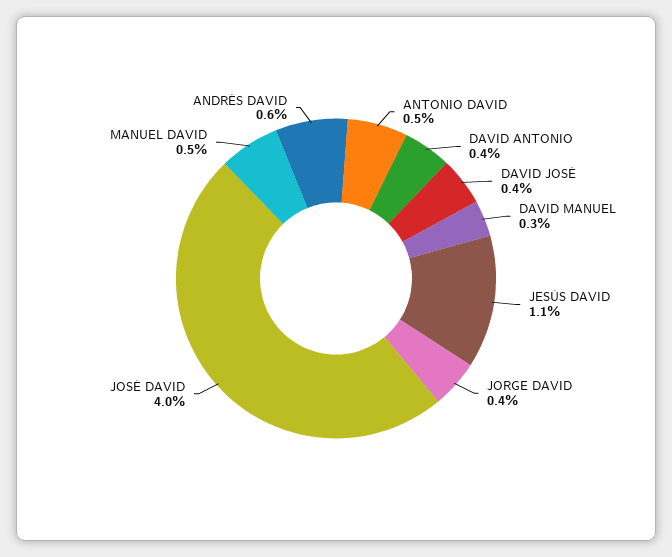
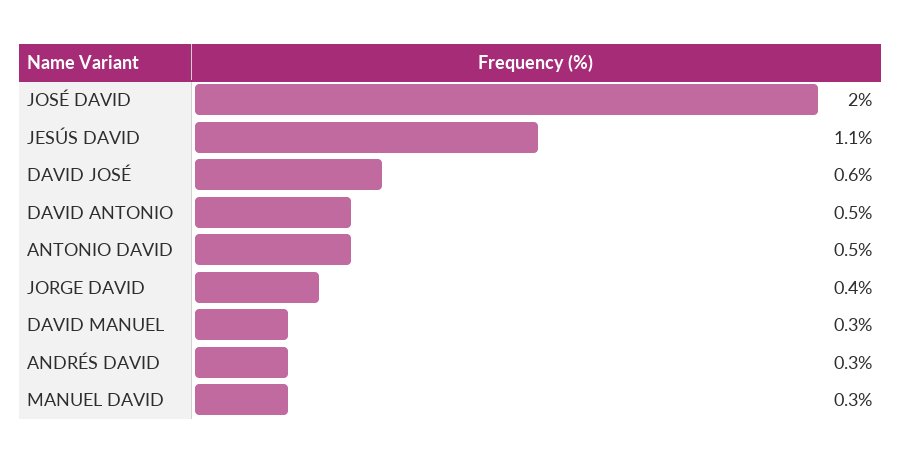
DAVID ANTONIO: 0.4 -> 0.5
DAVID JOSÉ: 0.4 -> 0.6
JOSÉ DAVID: 4 -> 2
MANUEL DAVID: 0.5 -> 0.3
ANDRÉS DAVID: 0.6 -> 0.3

